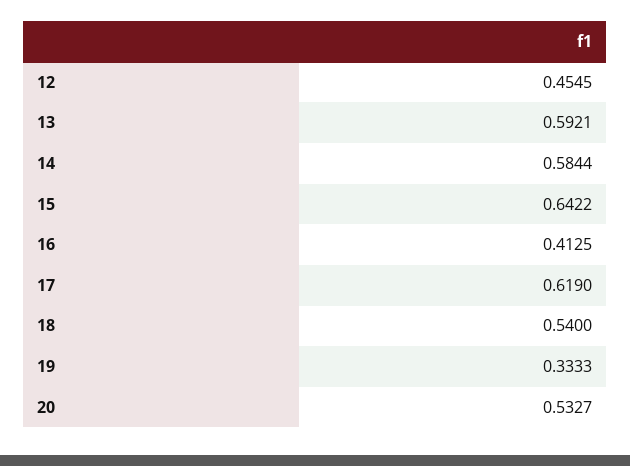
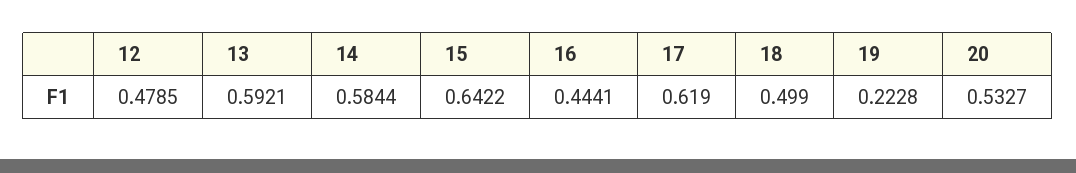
12: 0.4545 -> 0.4785
16: 0.4125 -> 0.4441
18: 0.54 -> 0.499
19: 0.3333 -> 0.2228

